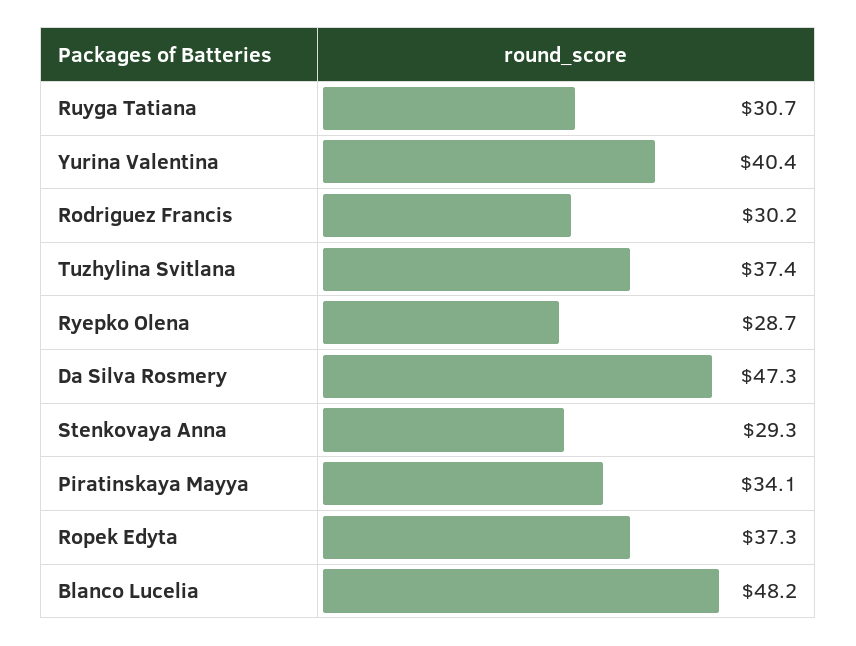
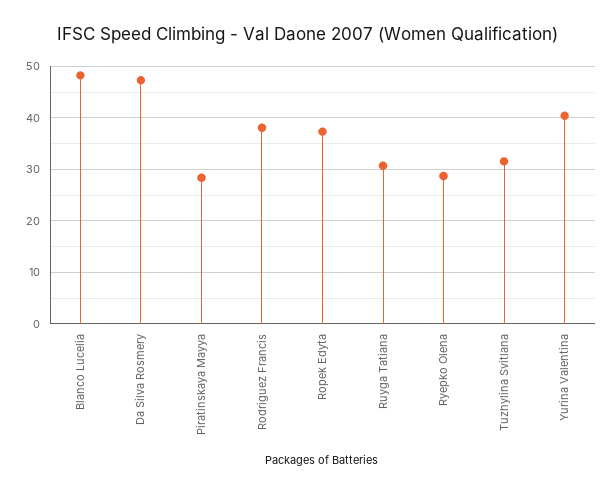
Rodriguez Francis: 30.2 -> 38
Tuzhylina Svitlana: 37.4 -> 32
Stenkovaya Anna: 29.3 -> none
Piratinskaya Mayya: 34.1 -> 28

